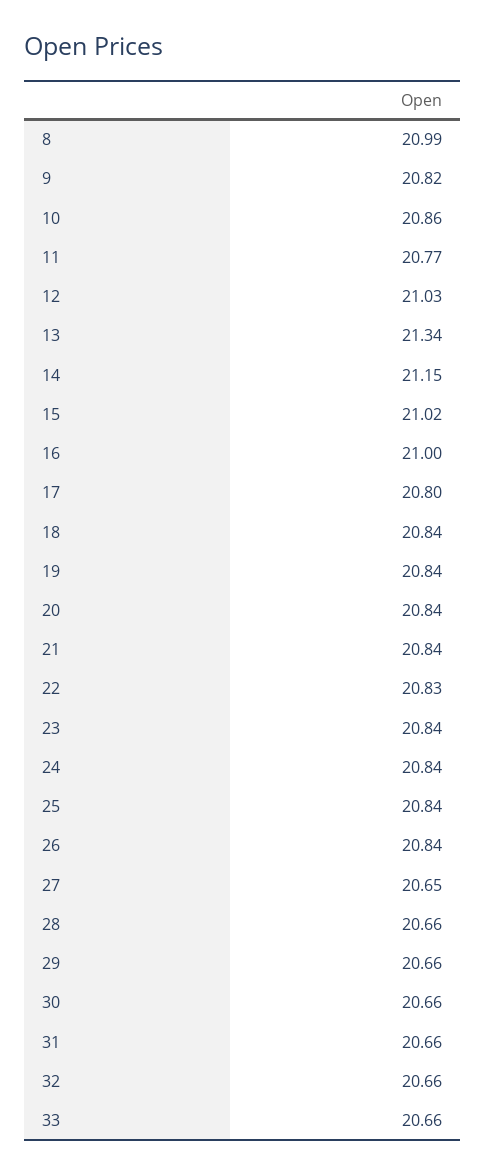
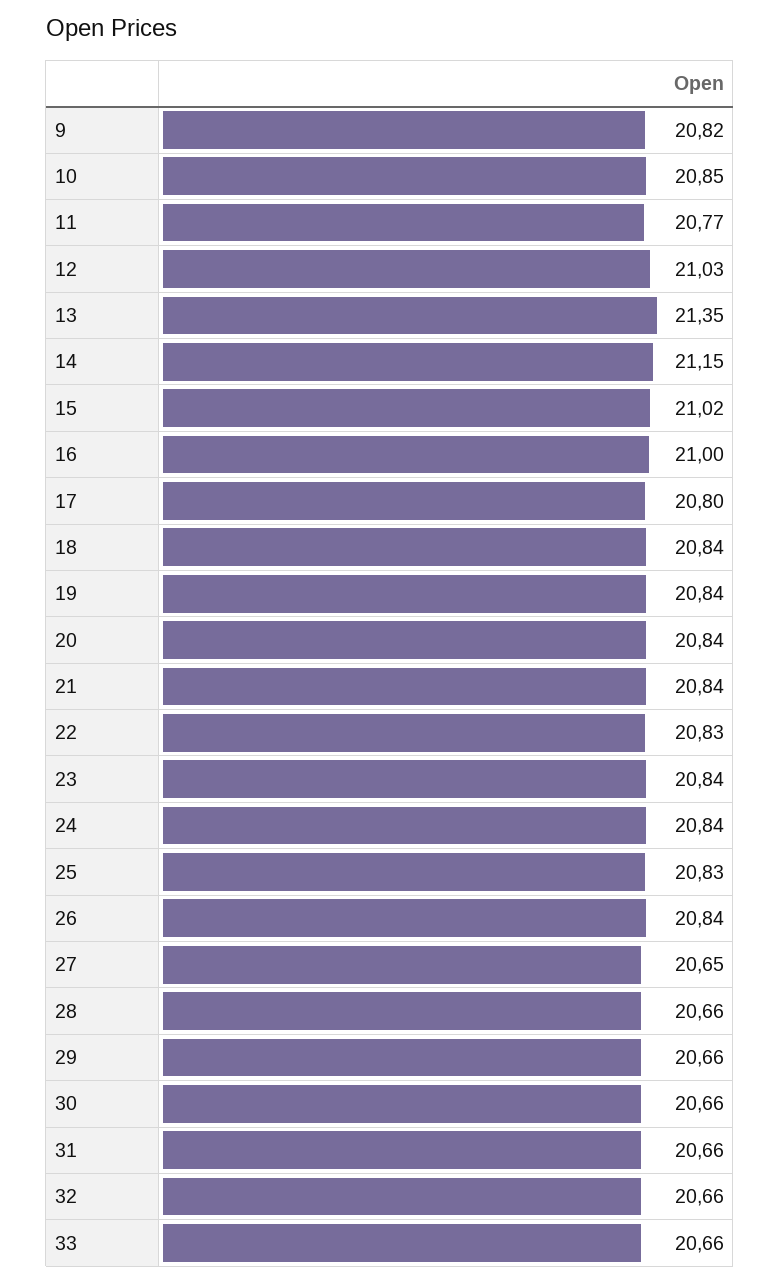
8: 20.99 -> none
10: 20.86 -> 20.85
13: 21.34 -> 21.35
25: 20.84 -> 20.83

